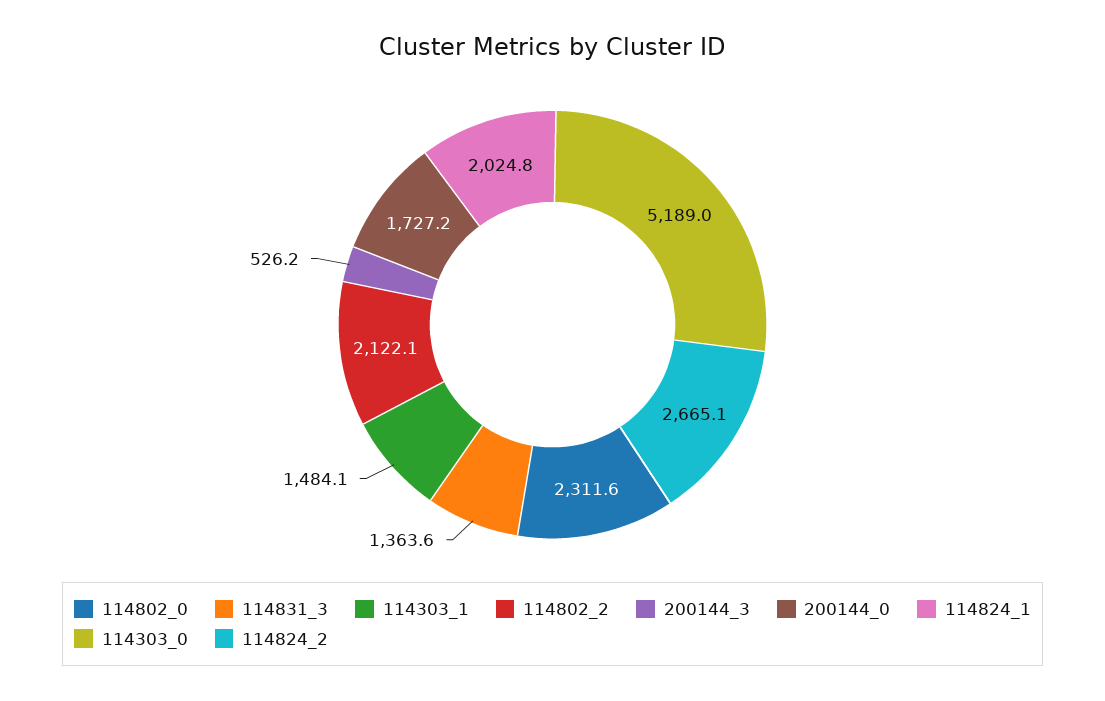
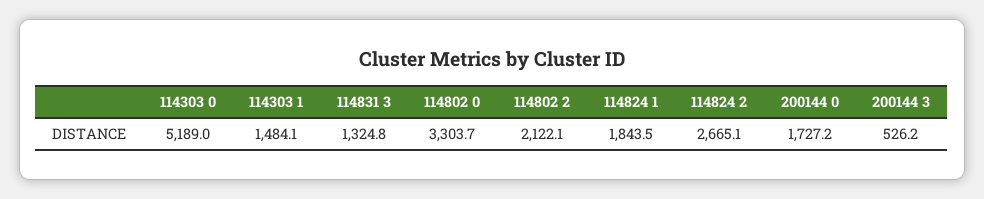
114802_0: 2311.6 -> 3303.7
114831_3: 1363.6 -> 1324.8
114824_1: 2024.8 -> 1843.5

